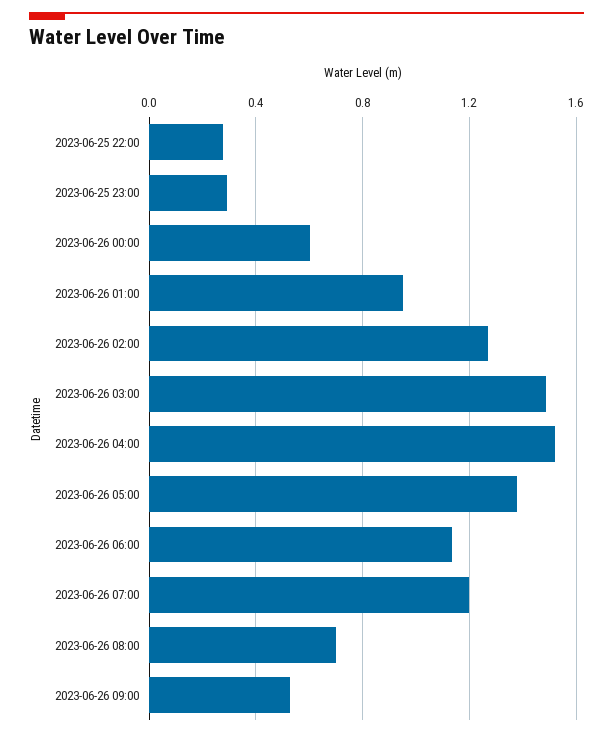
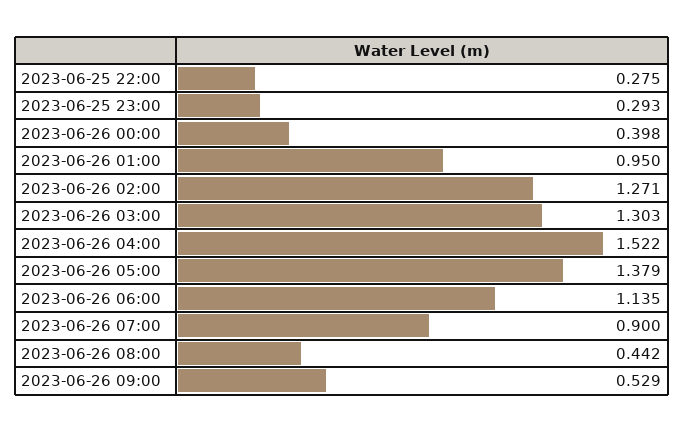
2023-06-26 00:00: 0.6 -> 0.398
2023-06-26 03:00: 1.5 -> 1.303
2023-06-26 07:00: 1.2 -> 0.9
2023-06-26 08:00: 0.7 -> 0.442

